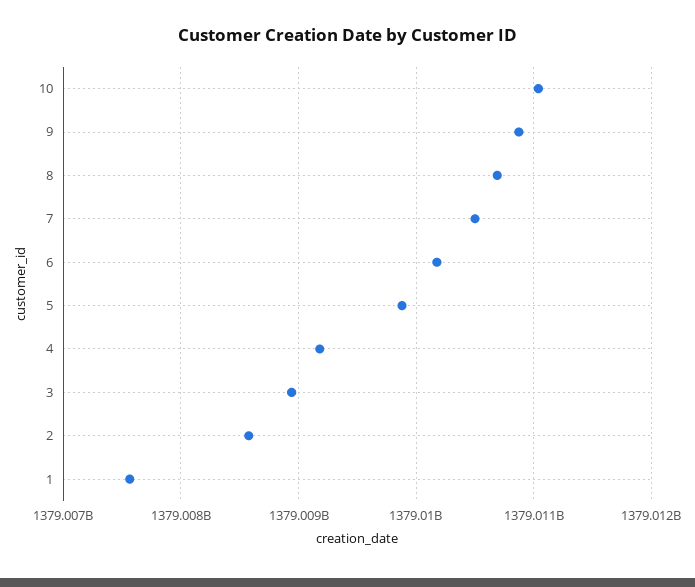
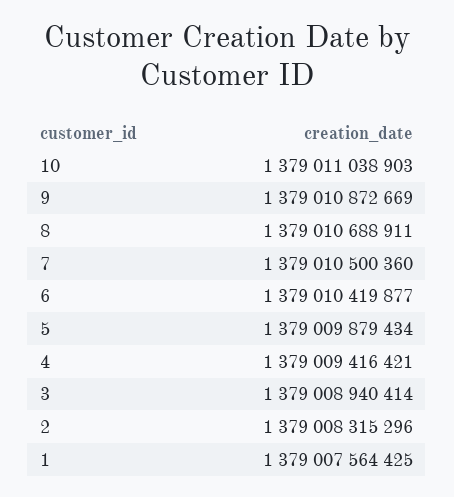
6: 1379010200000 -> 1379010419877
4: 1379009200000 -> 1379009416421
2: 1379008600000 -> 1379008315296

